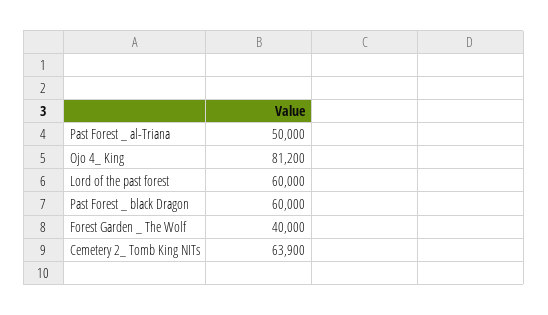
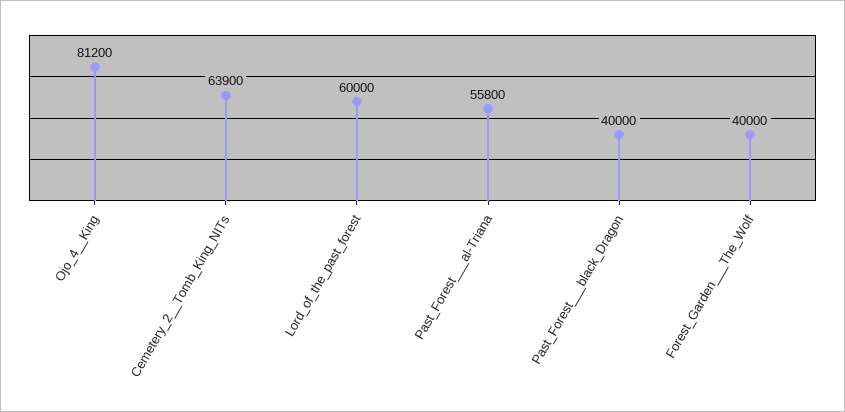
Past Forest _ al-Triana: 50000 -> 55800
Past Forest _ black Dragon: 60000 -> 40000

